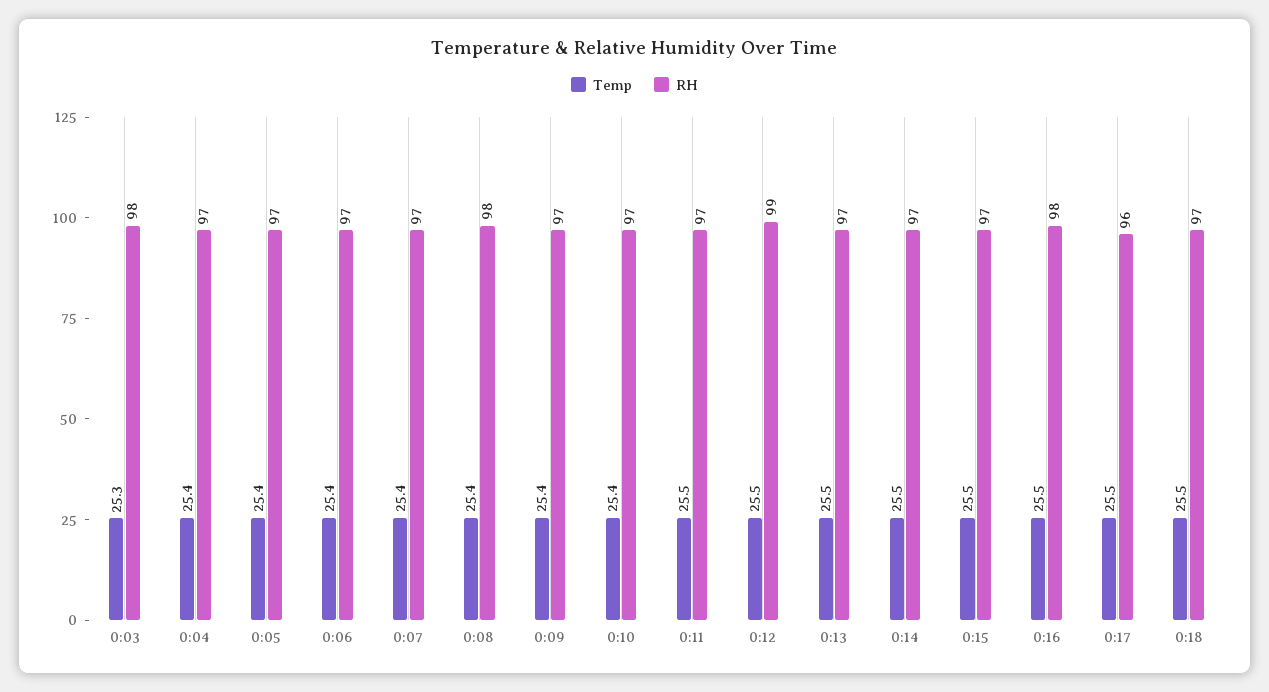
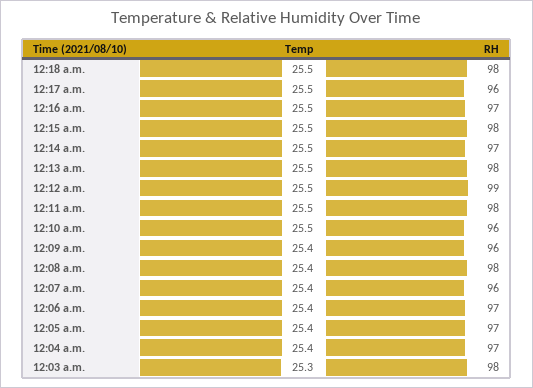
RH, 0:07: 97 -> 96
RH, 0:09: 97 -> 96
Temp, 0:10: 25.4 -> 25.5
RH, 0:10: 97 -> 96
RH, 0:11: 97 -> 98
RH, 0:13: 97 -> 98
RH, 0:15: 97 -> 98
RH, 0:16: 98 -> 97
RH, 0:18: 97 -> 98

